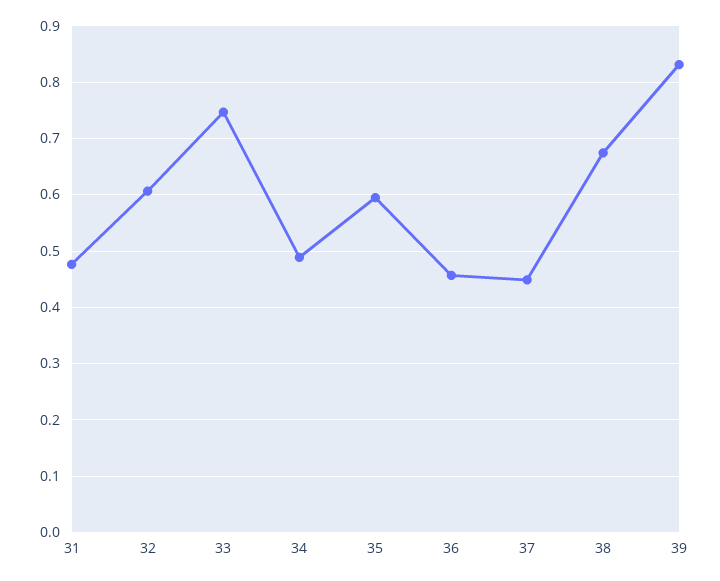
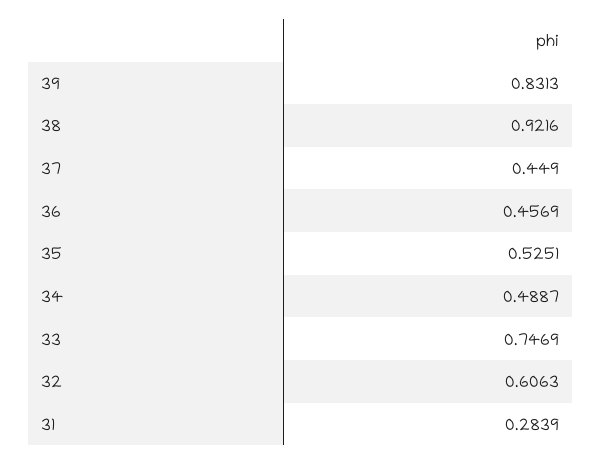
31: 0.48 -> 0.2839
35: 0.6 -> 0.5251
38: 0.68 -> 0.9216

